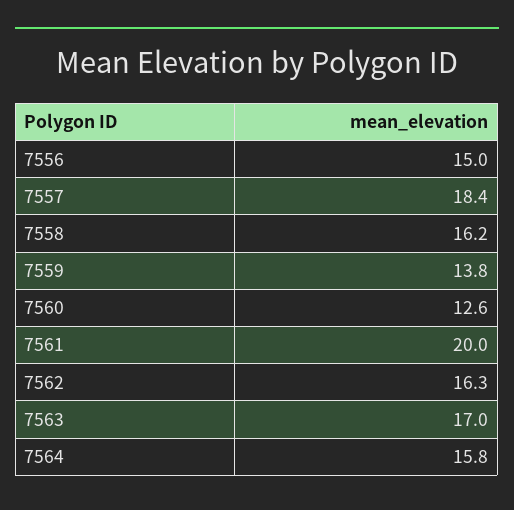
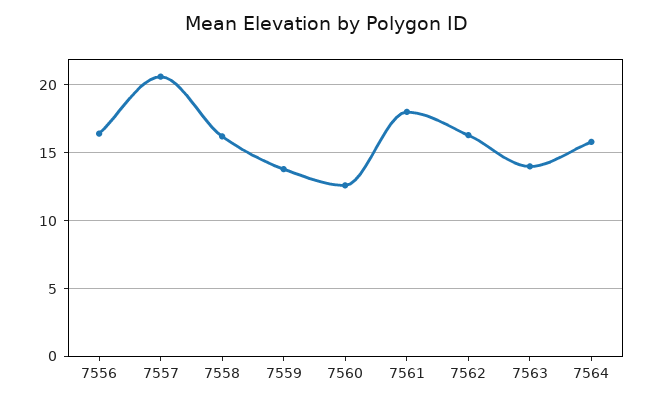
7556: 15 -> 16.5
7557: 18.4 -> 20.5
7561: 20 -> 18
7563: 17 -> 14

